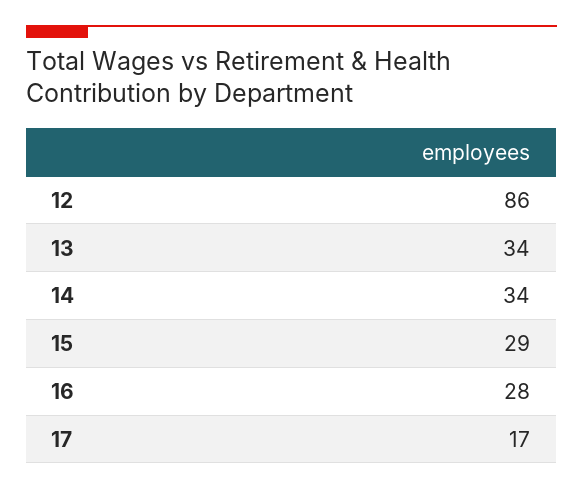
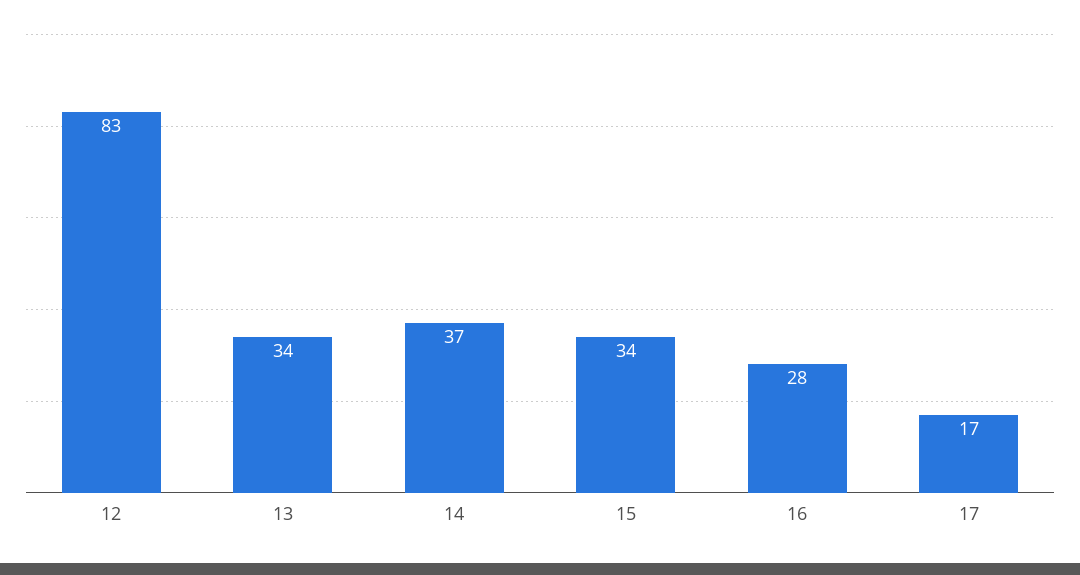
12: 86 -> 83
14: 34 -> 37
15: 29 -> 34

